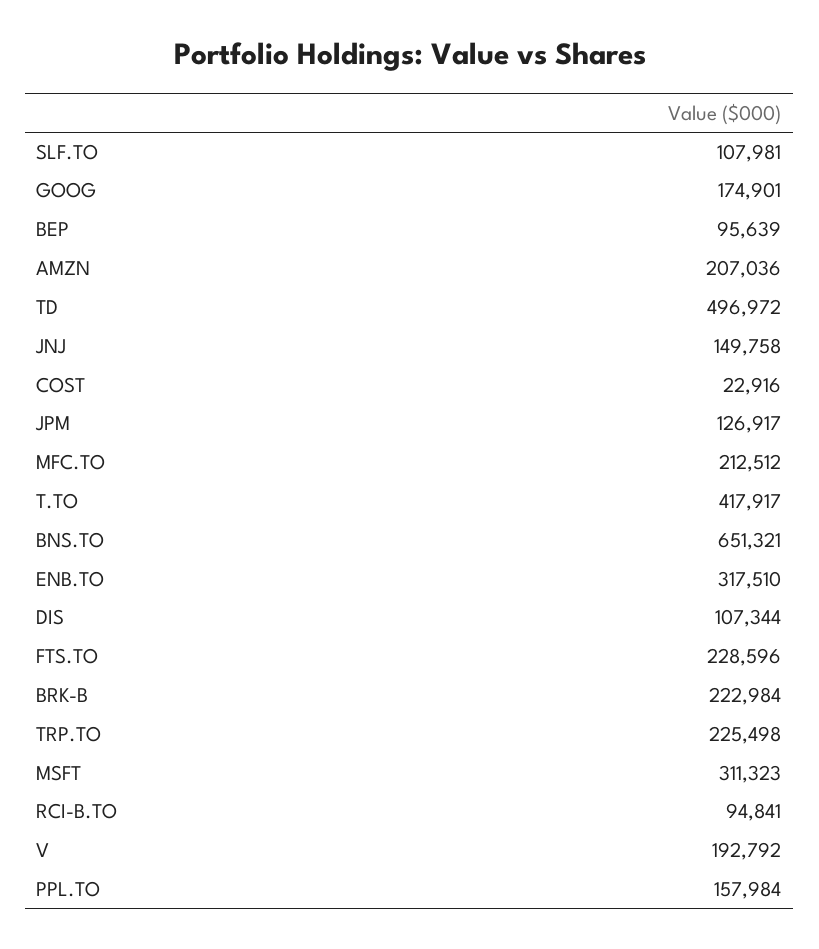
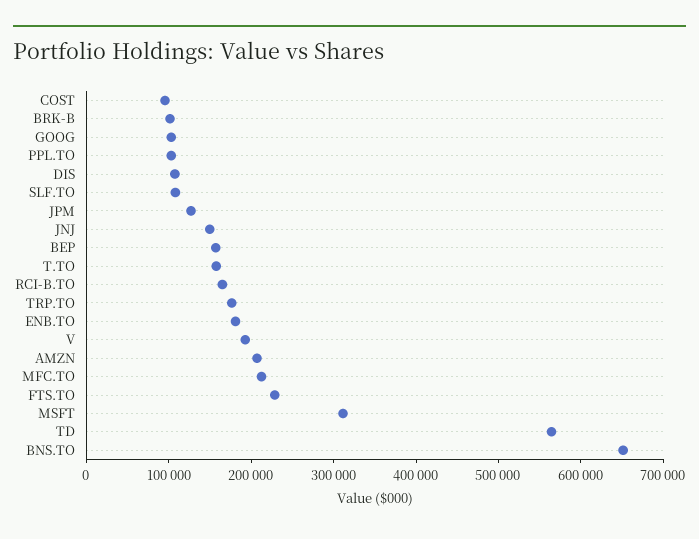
GOOG: 174901 -> 100000
BEP: 95639 -> 160000
TD: 496972 -> 560000
COST: 22916 -> 100000
T.TO: 417917 -> 160000
ENB.TO: 317510 -> 180000
BRK-B: 222984 -> 100000
TRP.TO: 225498 -> 180000
RCI-B.TO: 94841 -> 160000
PPL.TO: 157984 -> 100000

